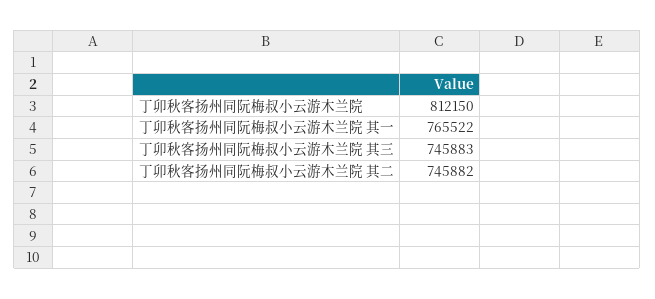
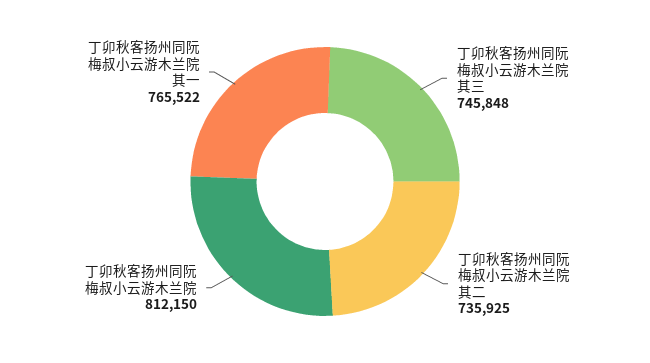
丁卯秋客扬州同阮梅叔小云游木兰院 其三: 745883 -> 745848
丁卯秋客扬州同阮梅叔小云游木兰院 其二: 745882 -> 735925

